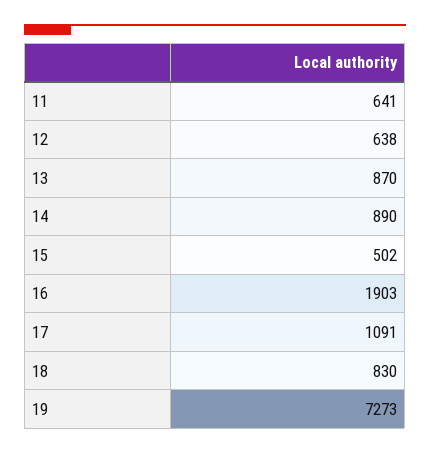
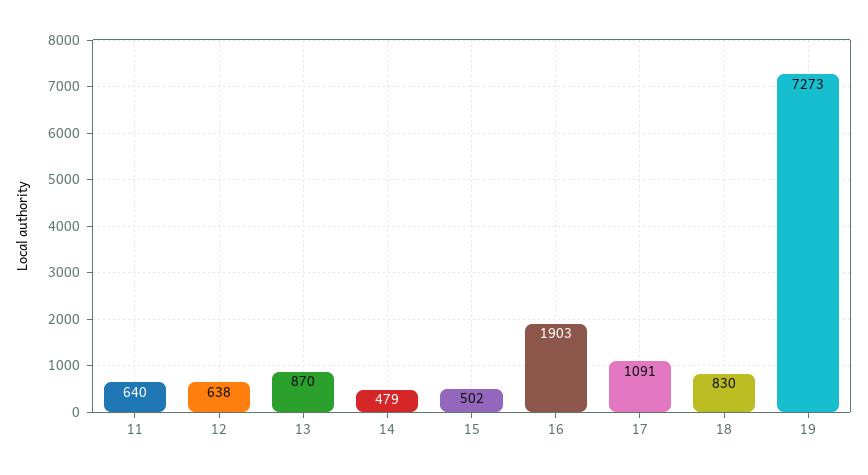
11: 641 -> 640
14: 890 -> 479

